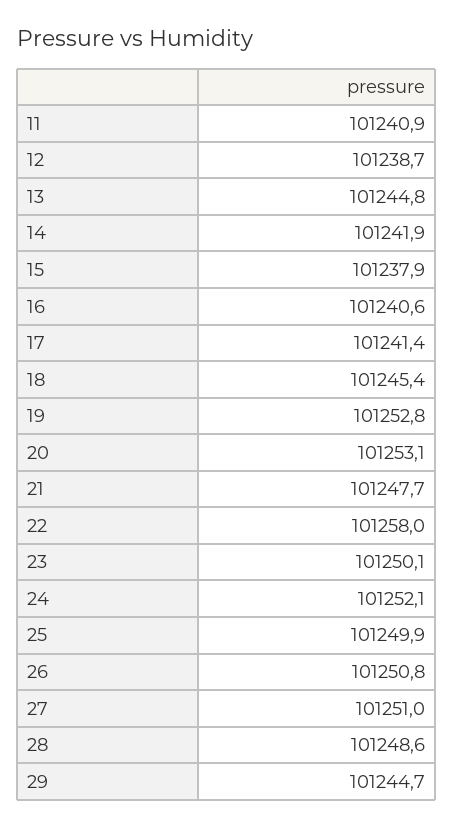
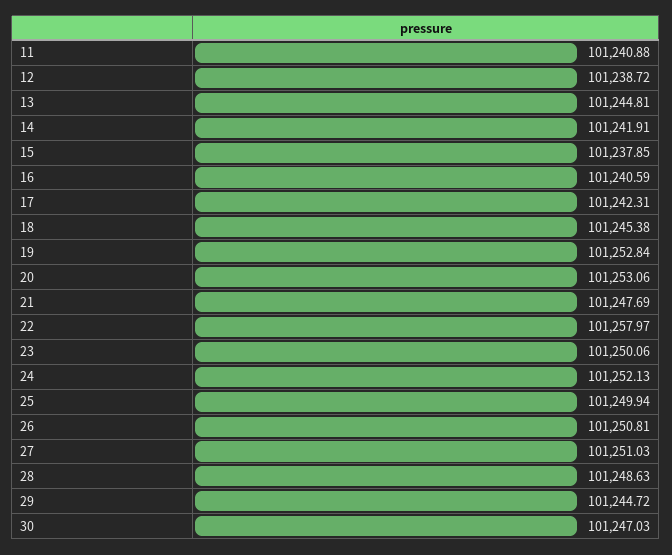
17: 101241.4 -> 101242.31
30: none -> 101247.03

